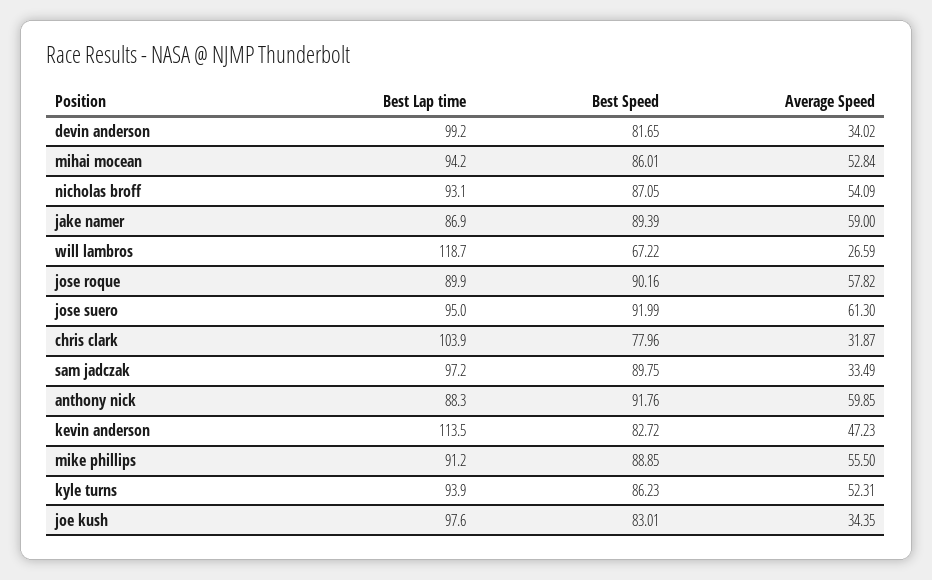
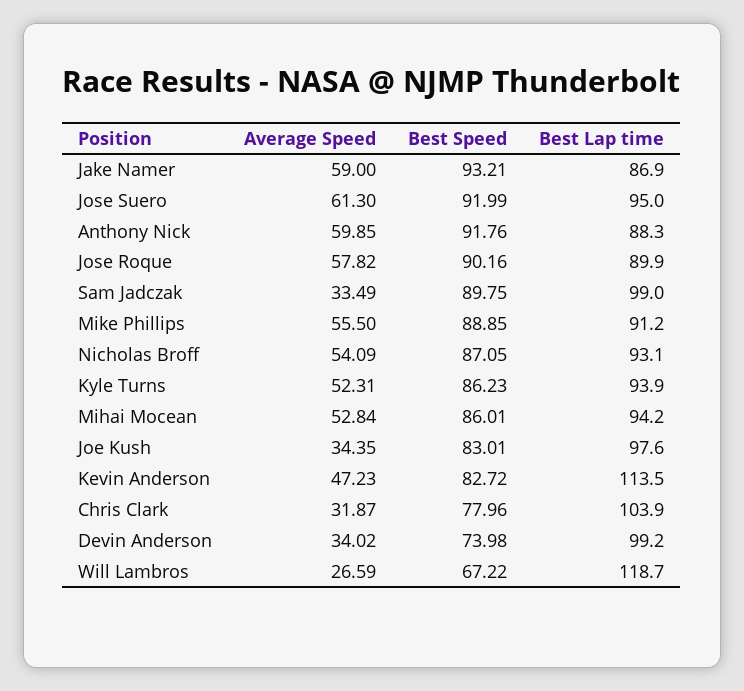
Best Speed, devin anderson: 81.65 -> 73.98
Best Speed, jake namer: 89.39 -> 93.21
Best Lap time, sam jadczak: 97.2 -> 99

